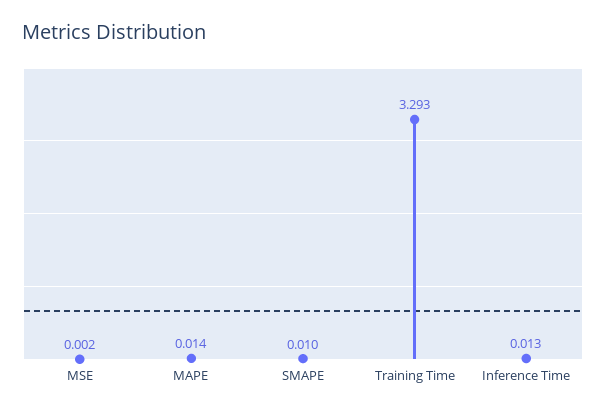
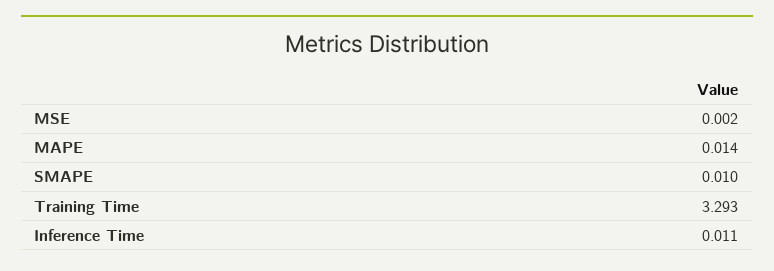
Inference Time: 0.013 -> 0.011

